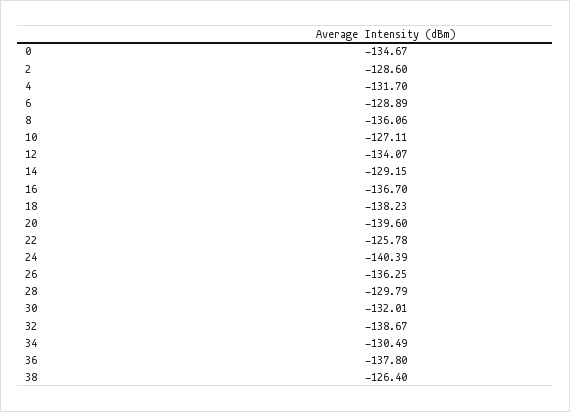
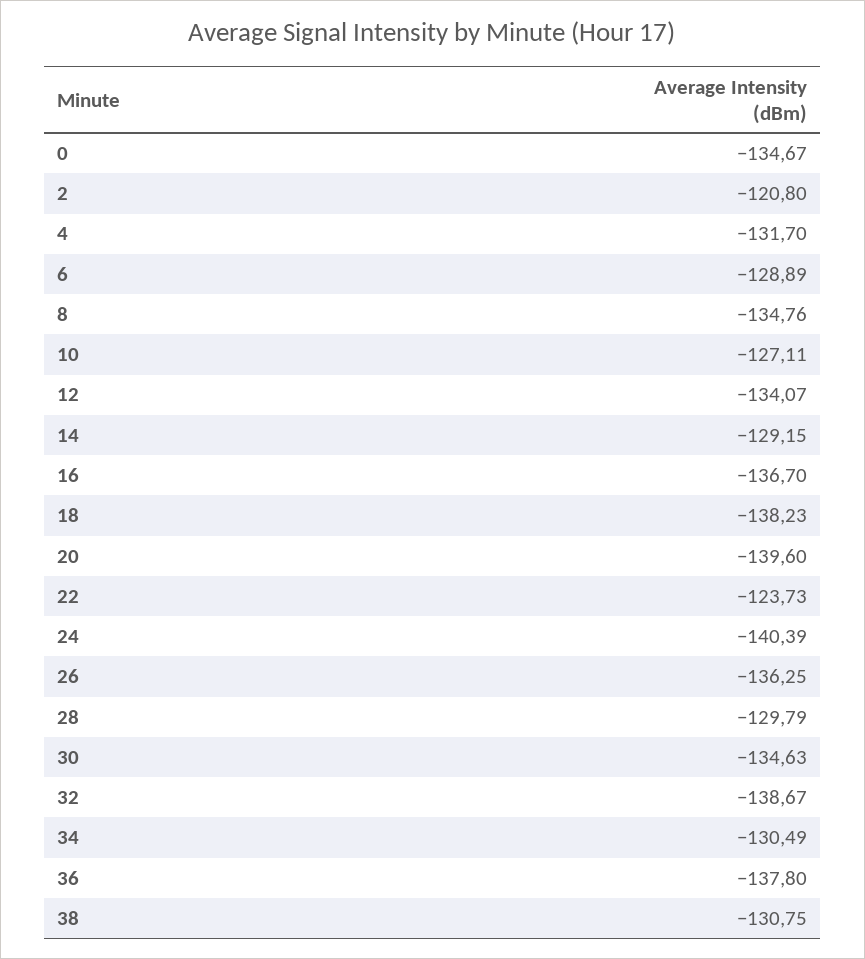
2: -128.6 -> -120.8
8: -136.06 -> -134.76
22: -125.78 -> -123.73
30: -132.01 -> -134.63
38: -126.4 -> -130.75

